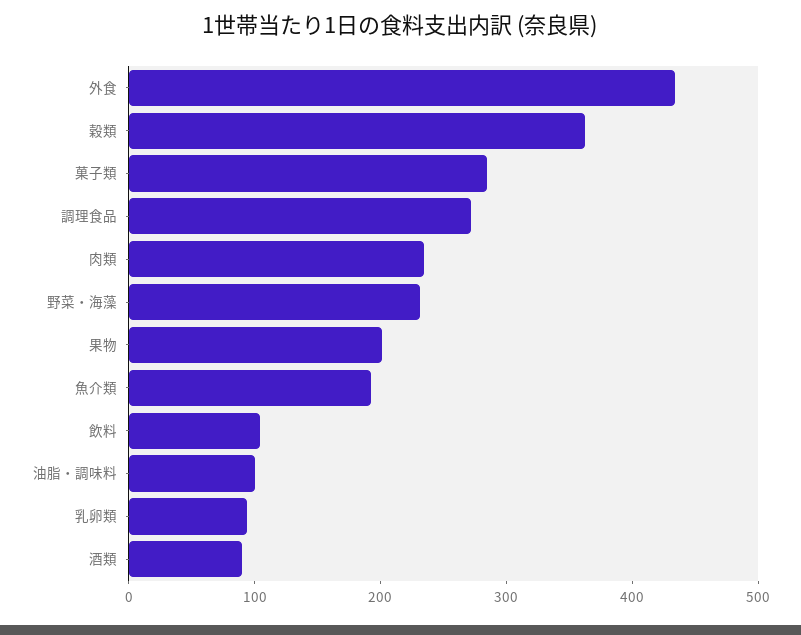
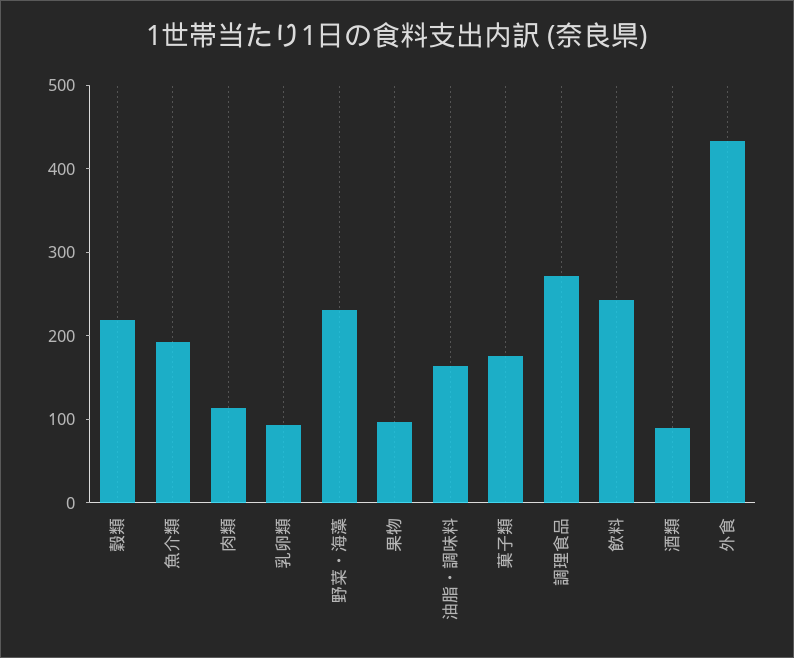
穀類: 360 -> 220
菓子類: 280 -> 180
肉類: 240 -> 120
果物: 200 -> 100
飲料: 100 -> 240
油脂・調味料: 100 -> 160

